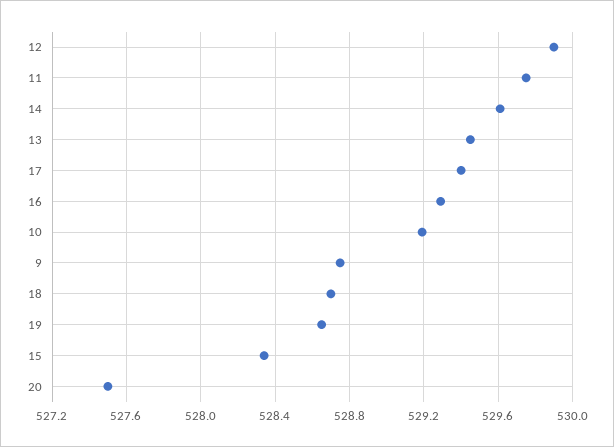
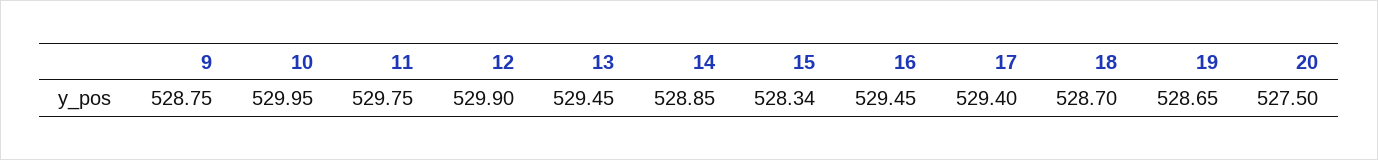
14: 529.6 -> 528.85
16: 529.3 -> 529.45
10: 529.2 -> 529.95

